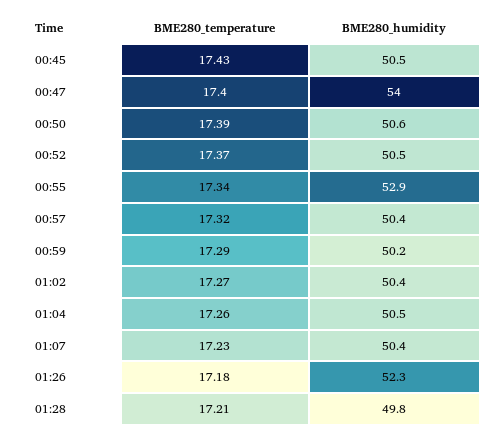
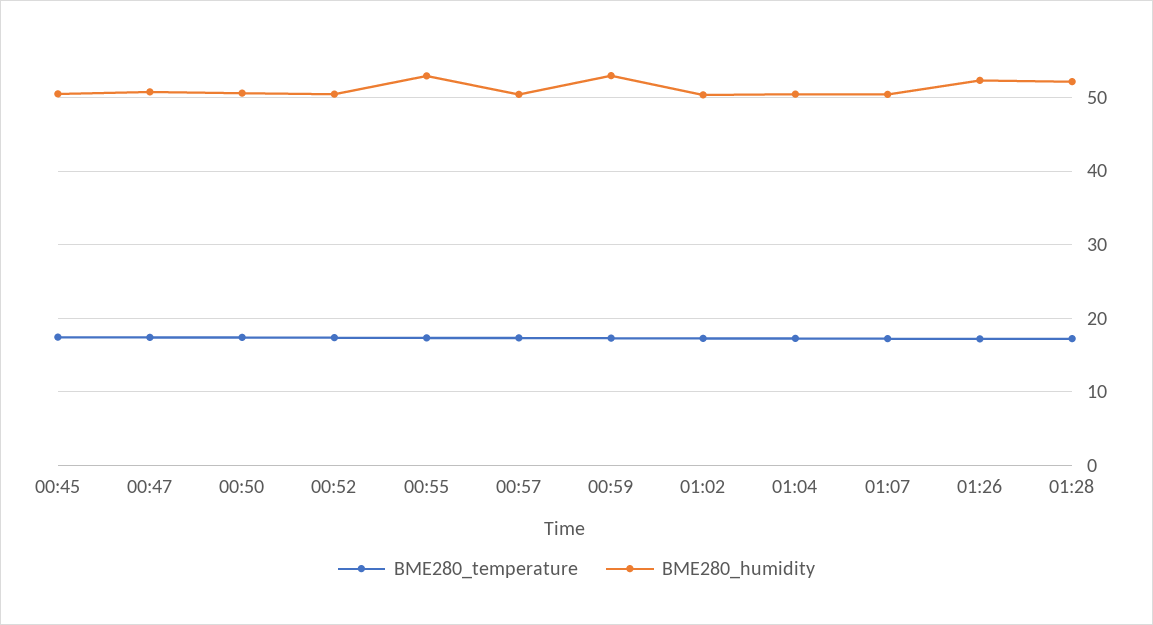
BME280_humidity, 00:47: 54 -> 51
BME280_humidity, 00:59: 50.2 -> 53
BME280_humidity, 01:28: 49.8 -> 52

